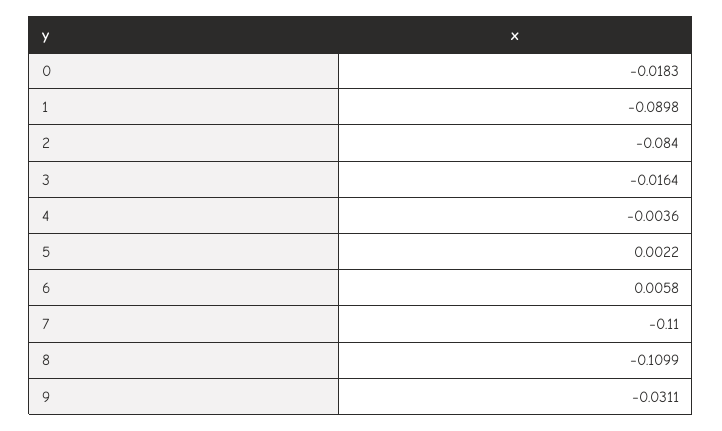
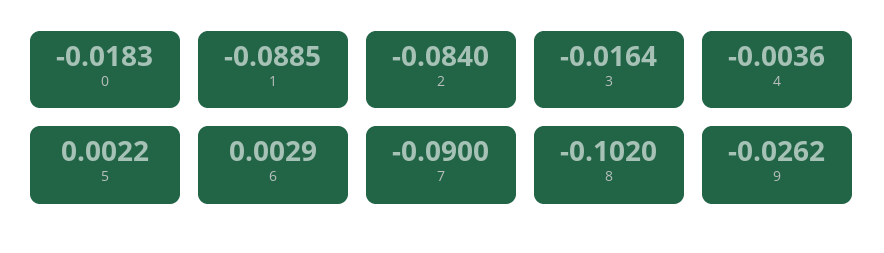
1: -0.0898 -> -0.0885
6: 0.0058 -> 0.0029
7: -0.11 -> -0.09
8: -0.1099 -> -0.102
9: -0.0311 -> -0.0262

